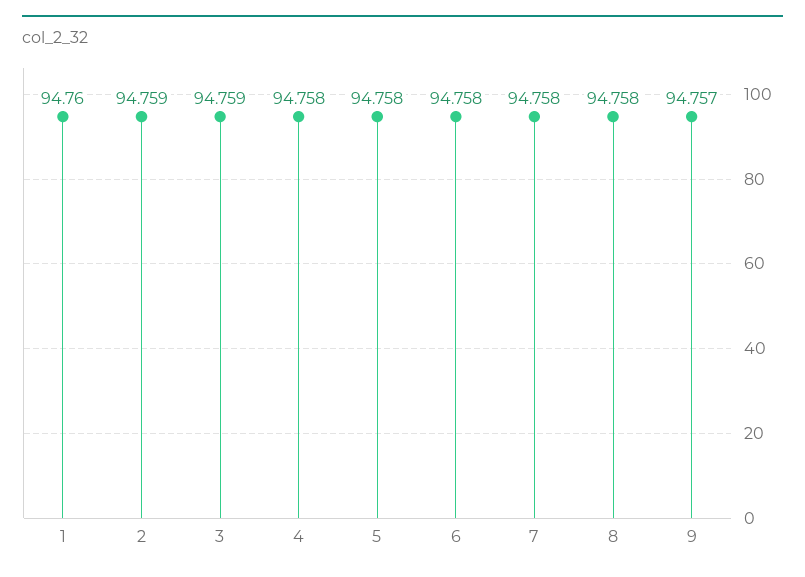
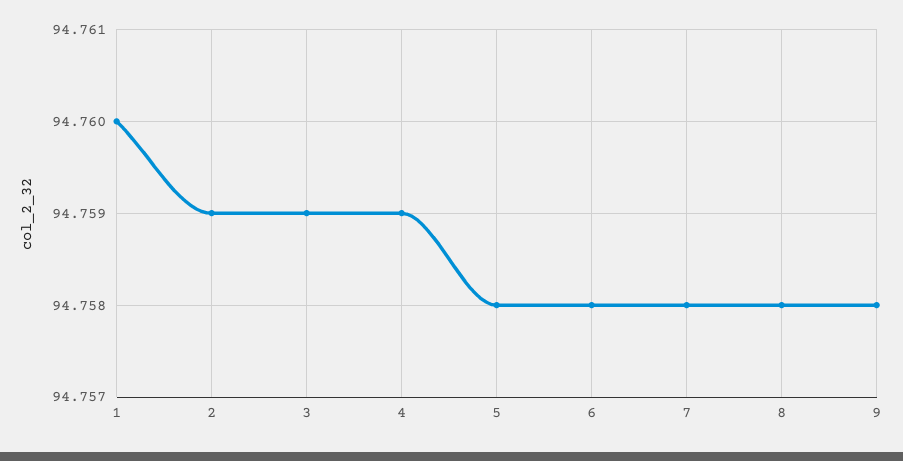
4: 94.758 -> 94.759
9: 94.757 -> 94.758

